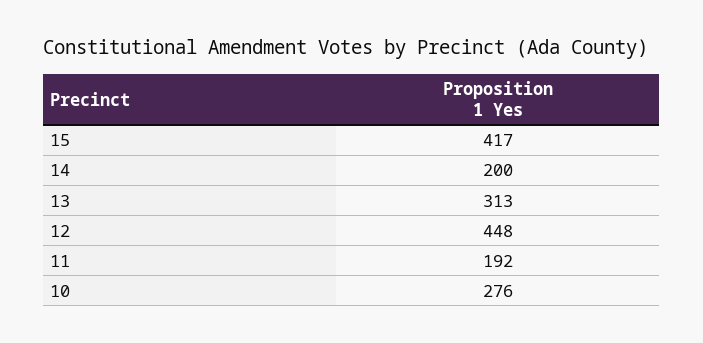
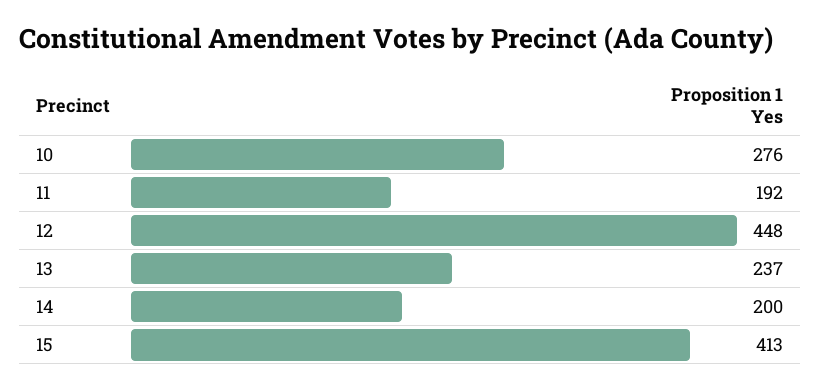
15: 417 -> 413
13: 313 -> 237

